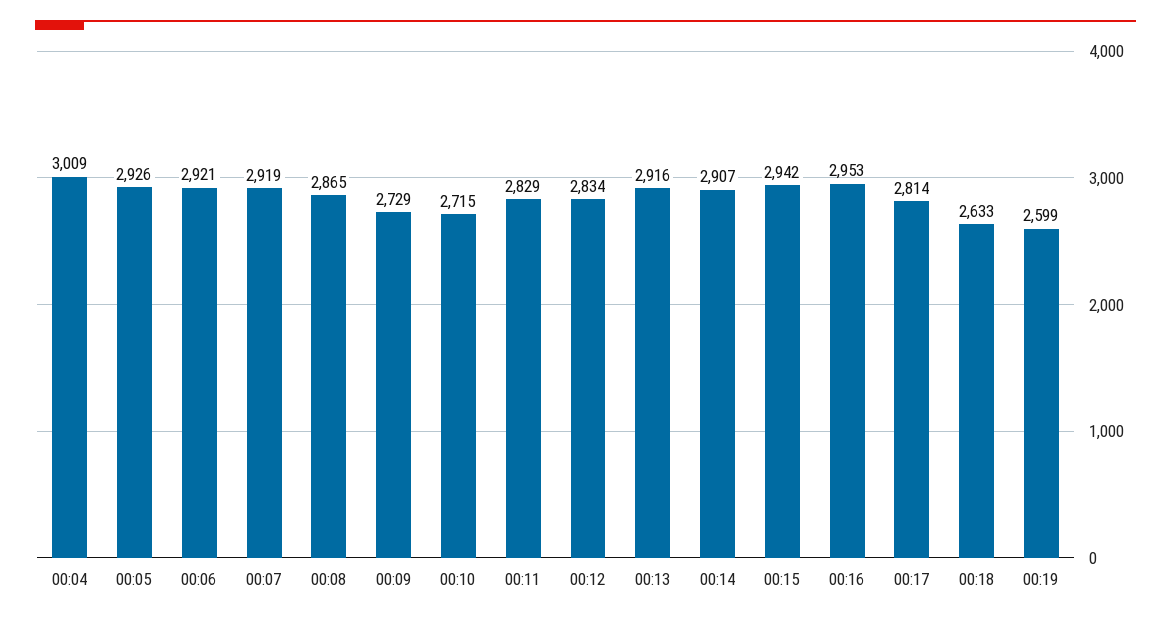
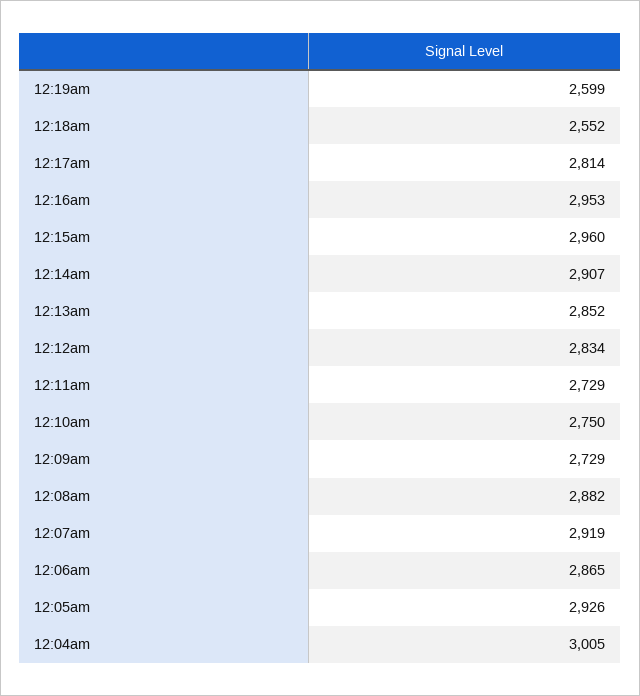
00:04: 3009 -> 3005
00:06: 2921 -> 2865
00:08: 2865 -> 2882
00:10: 2715 -> 2750
00:11: 2829 -> 2729
00:13: 2916 -> 2852
00:15: 2942 -> 2960
00:18: 2633 -> 2552

